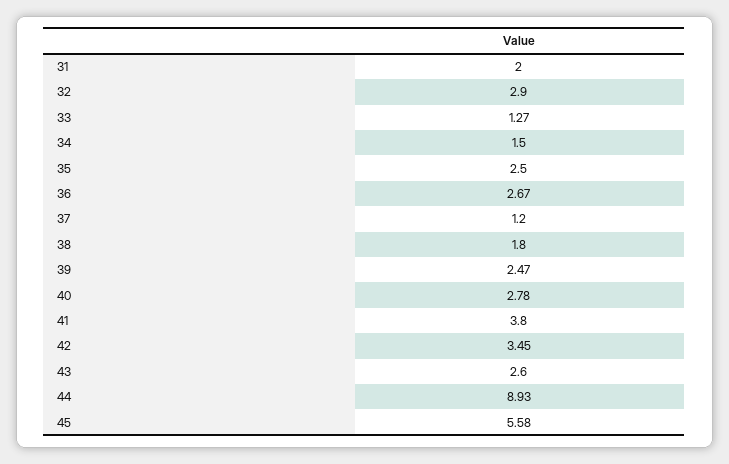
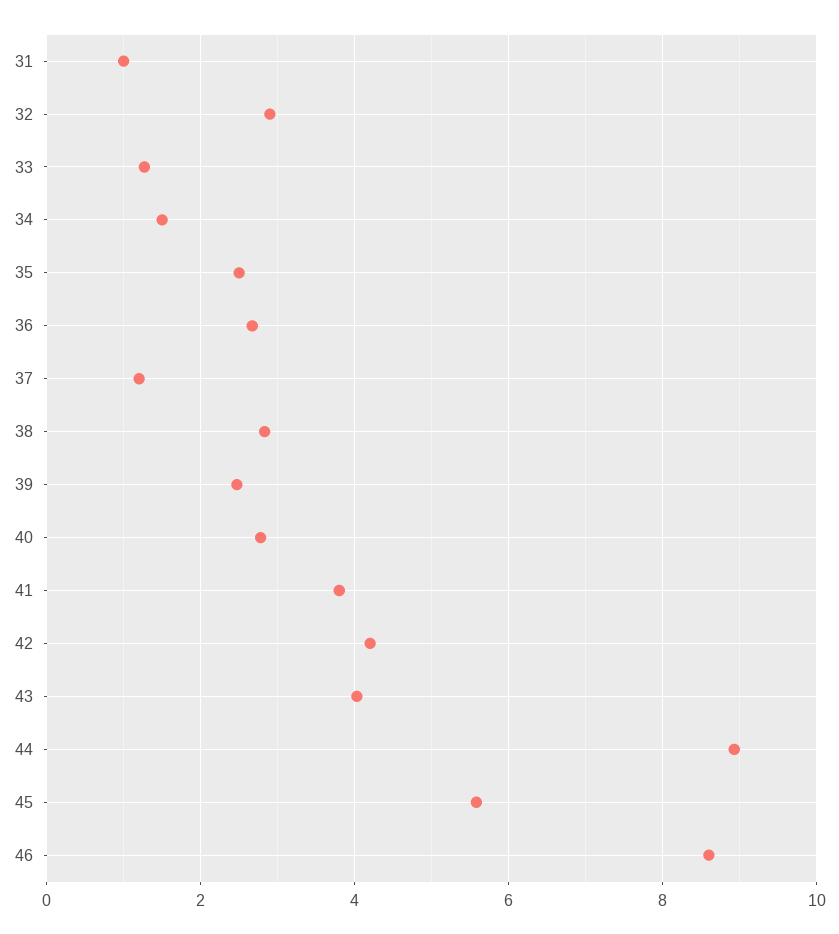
31: 2 -> 1
38: 1.8 -> 2.8
42: 3.45 -> 4.2
43: 2.6 -> 4
46: none -> 8.6

